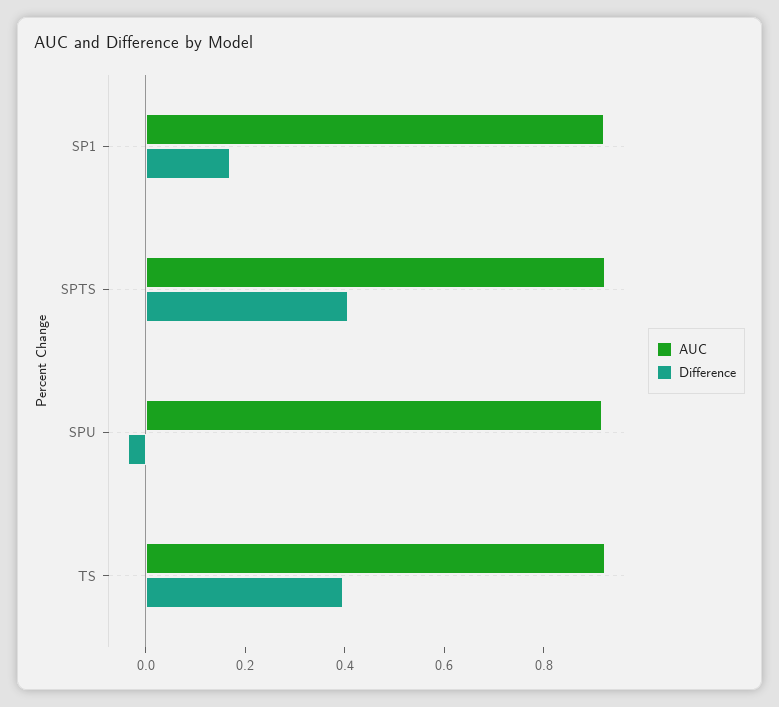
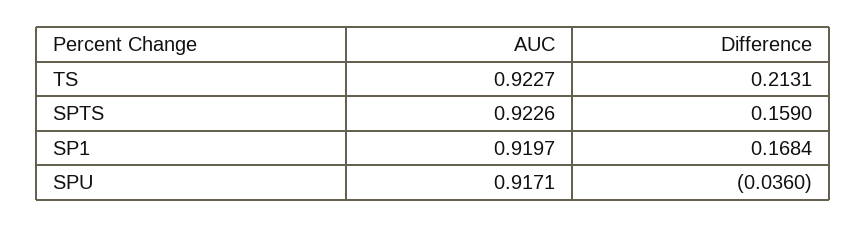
Difference, SPTS: 0.4 -> 0.159
Difference, TS: 0.4 -> 0.2131

